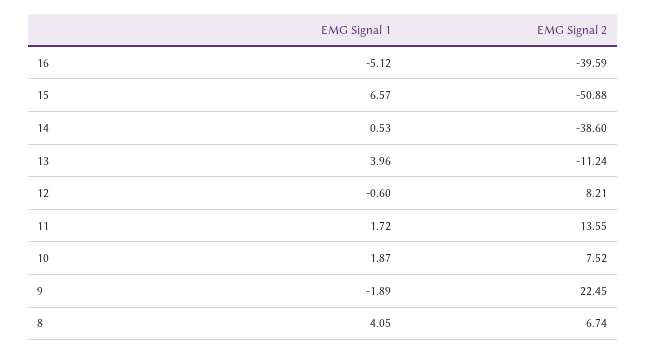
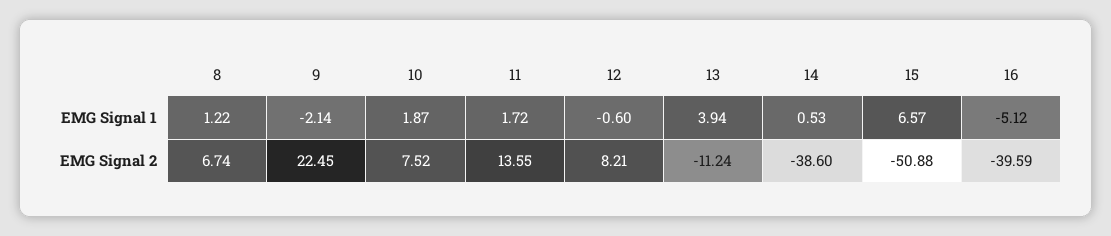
EMG Signal 1, 13: 3.96 -> 3.94
EMG Signal 1, 9: -1.89 -> -2.14
EMG Signal 1, 8: 4.05 -> 1.22

